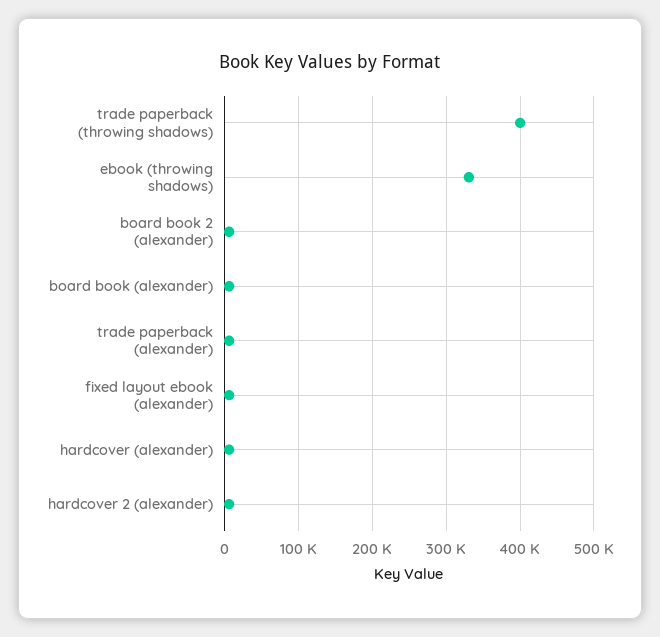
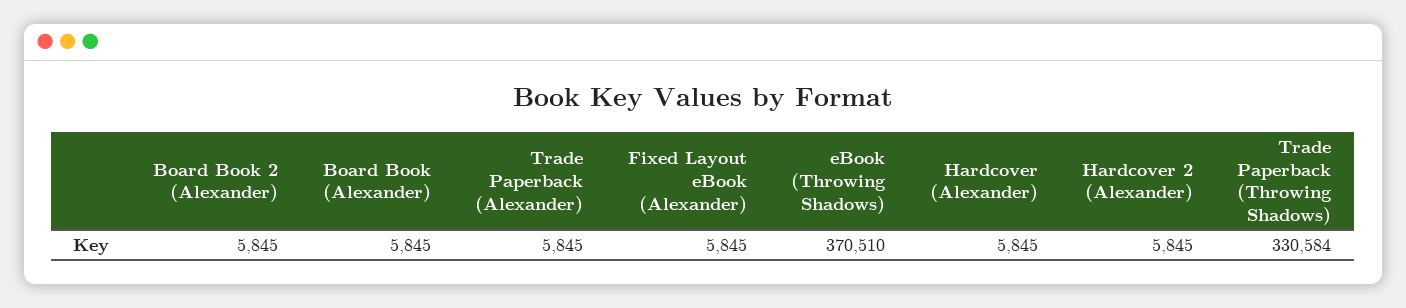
trade paperback (throwing shadows): 400000 -> 330584
ebook (throwing shadows): 330000 -> 370510

